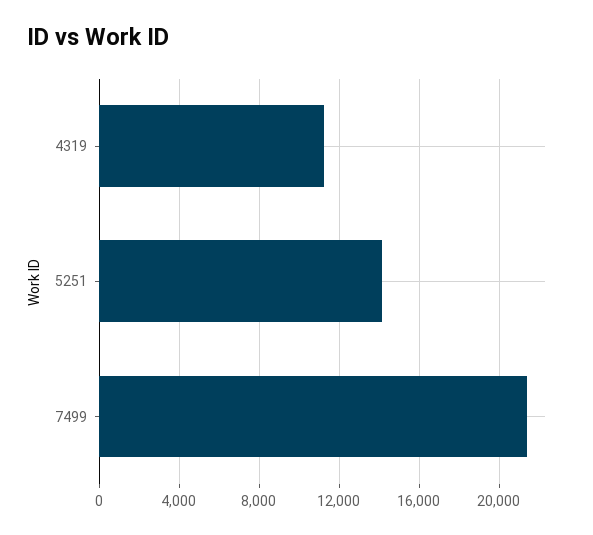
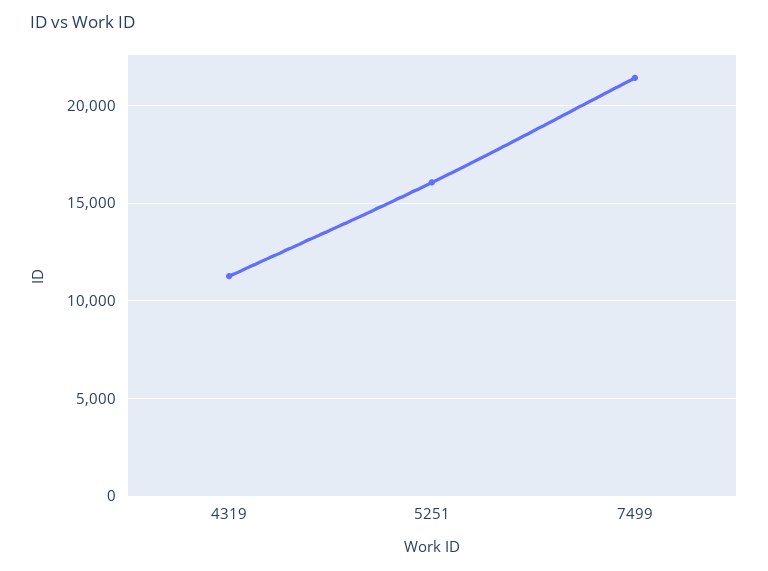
5251: 14000 -> 16000

